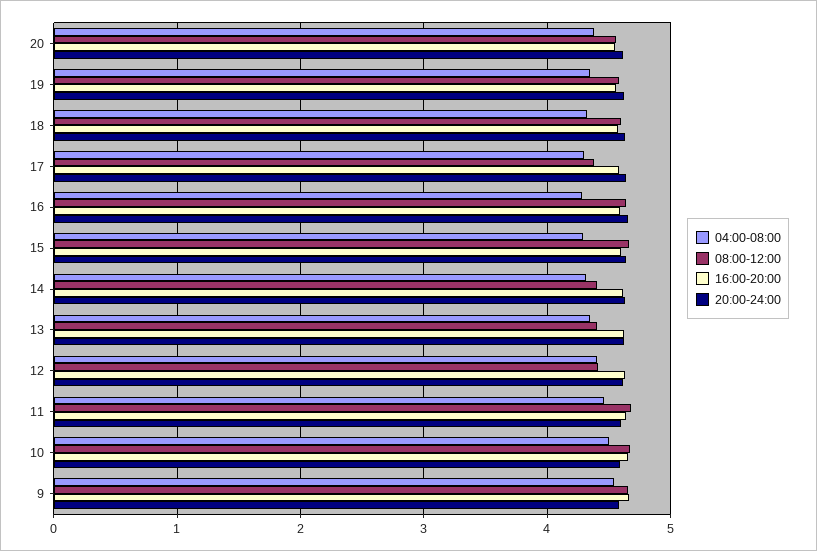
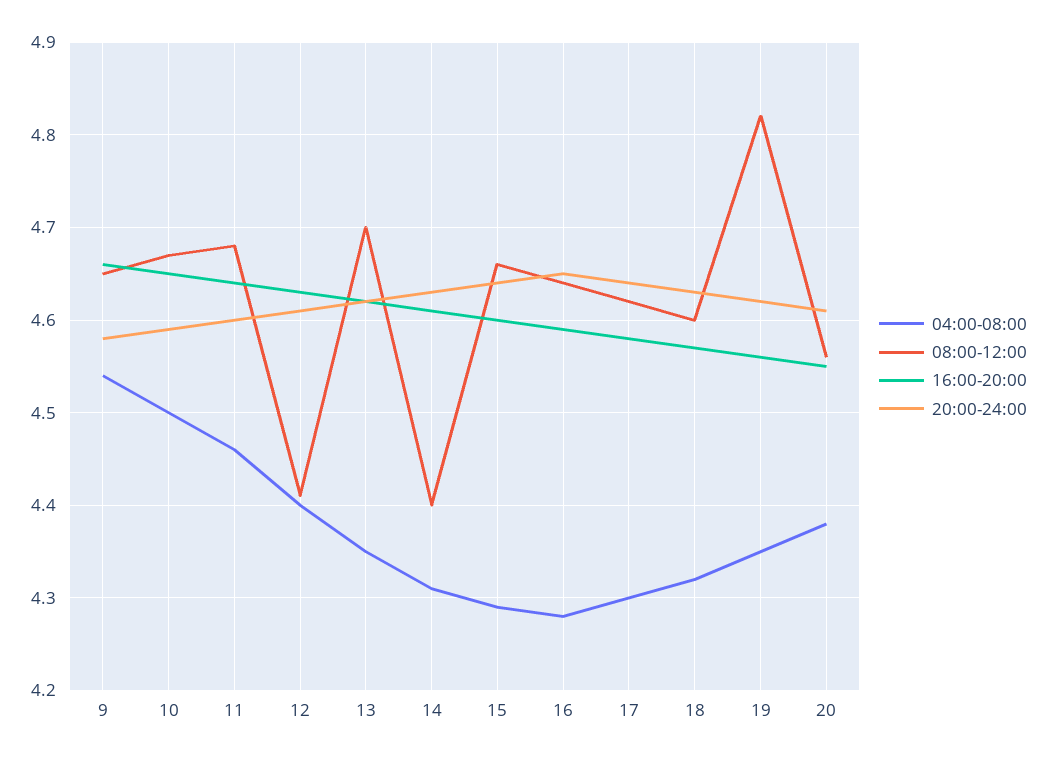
08:00-12:00, 19: 4.6 -> 4.82
08:00-12:00, 17: 4.4 -> 4.62
08:00-12:00, 13: 4.4 -> 4.7

